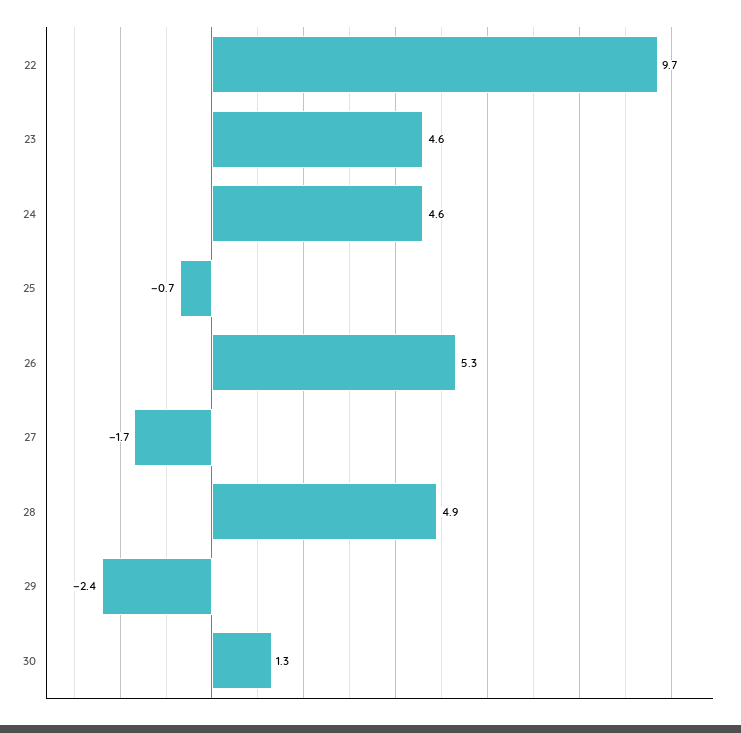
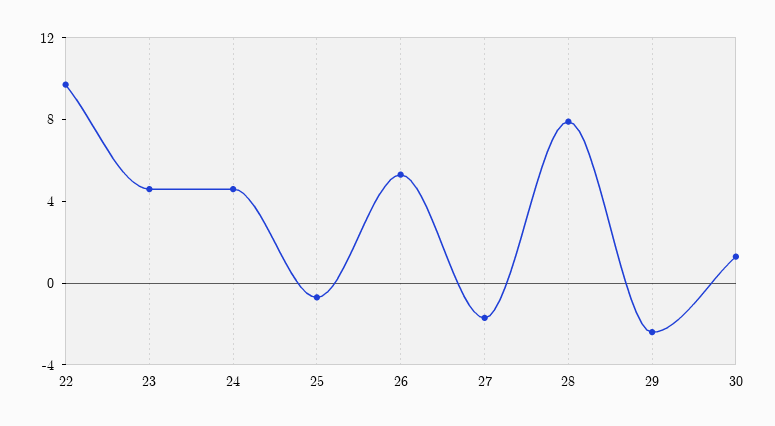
28: 4.9 -> 8

